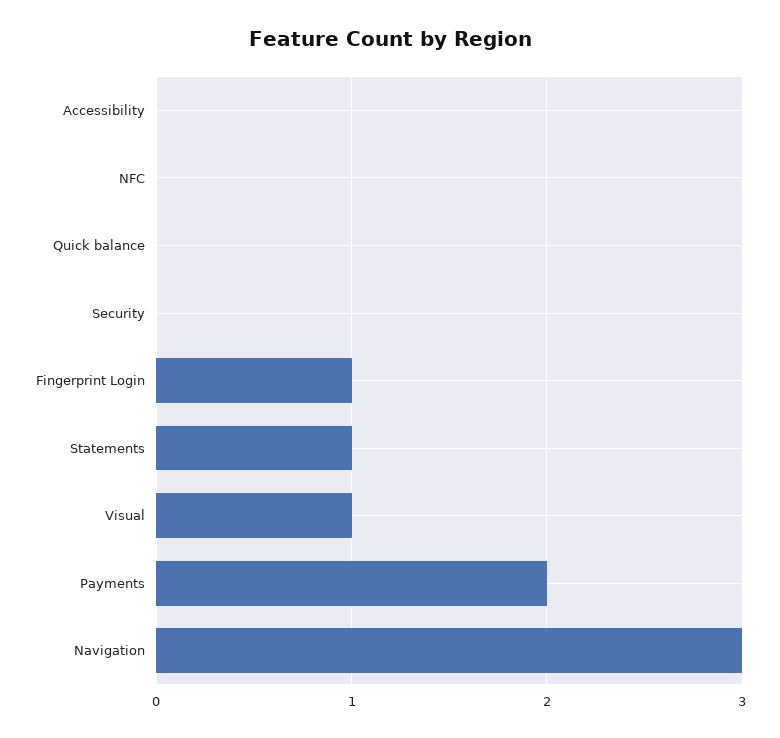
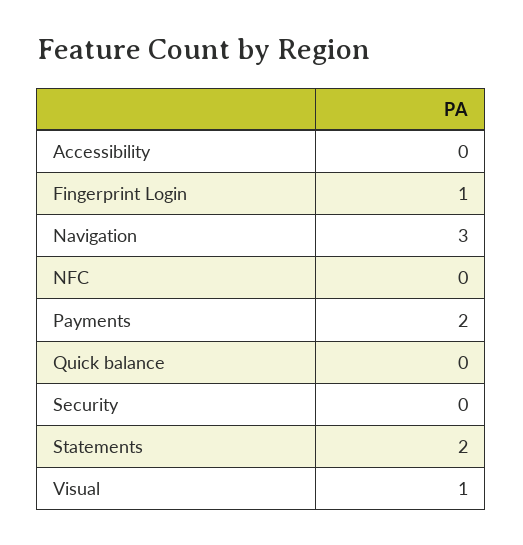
Statements: 1 -> 2

